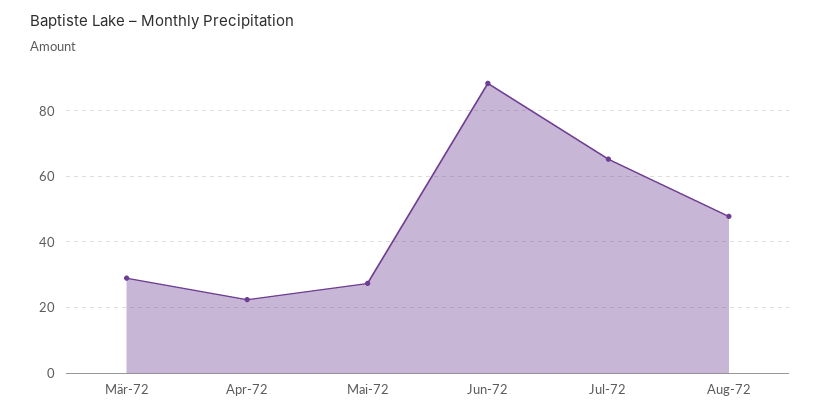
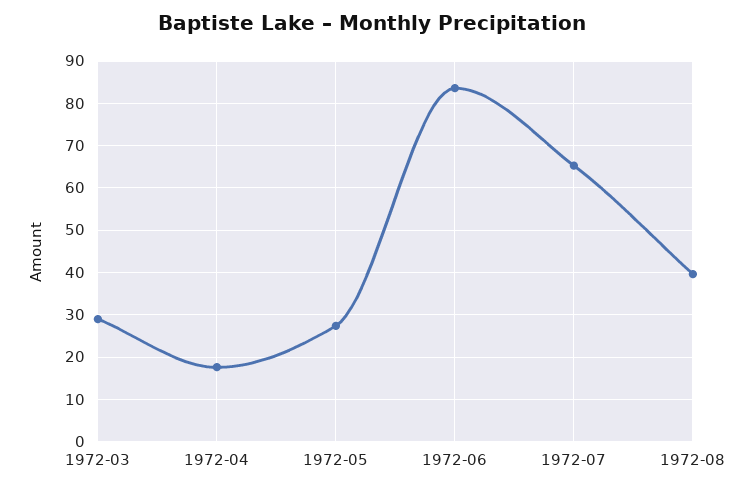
Apr-72: 22 -> 18
Jun-72: 88 -> 84
Aug-72: 48 -> 40

